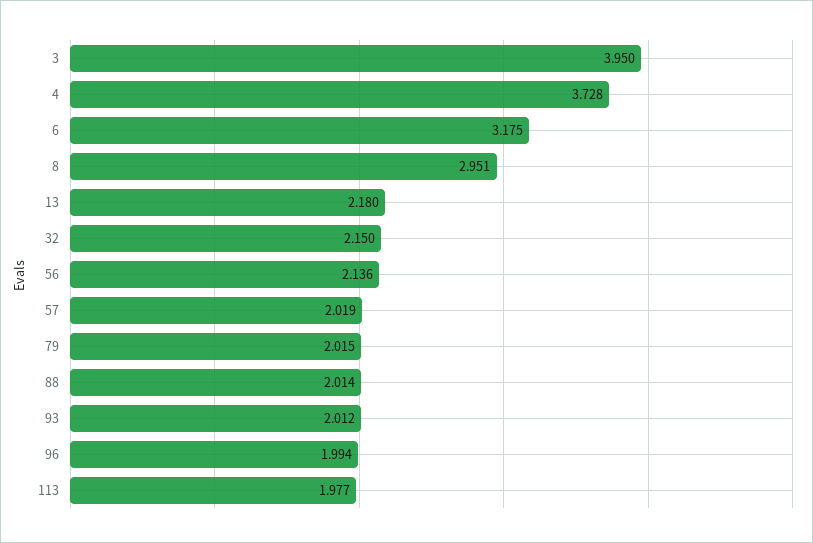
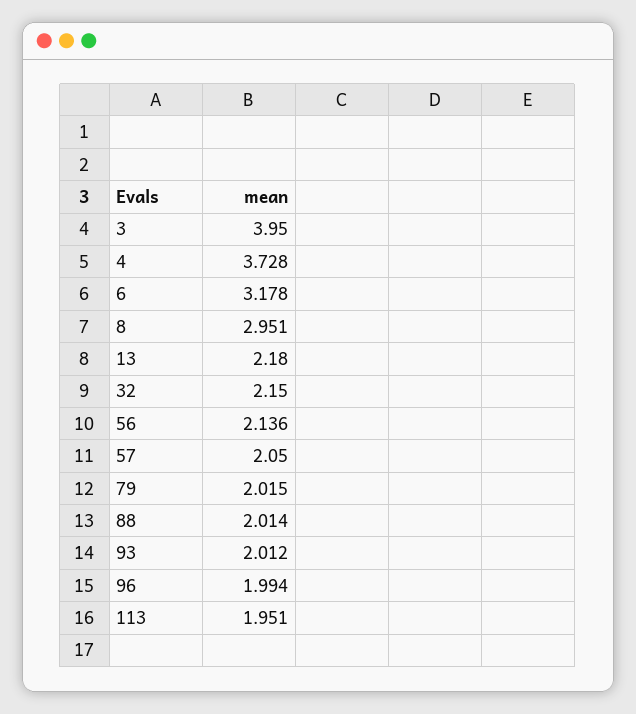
6: 3.175 -> 3.178
57: 2.019 -> 2.05
113: 1.977 -> 1.951

